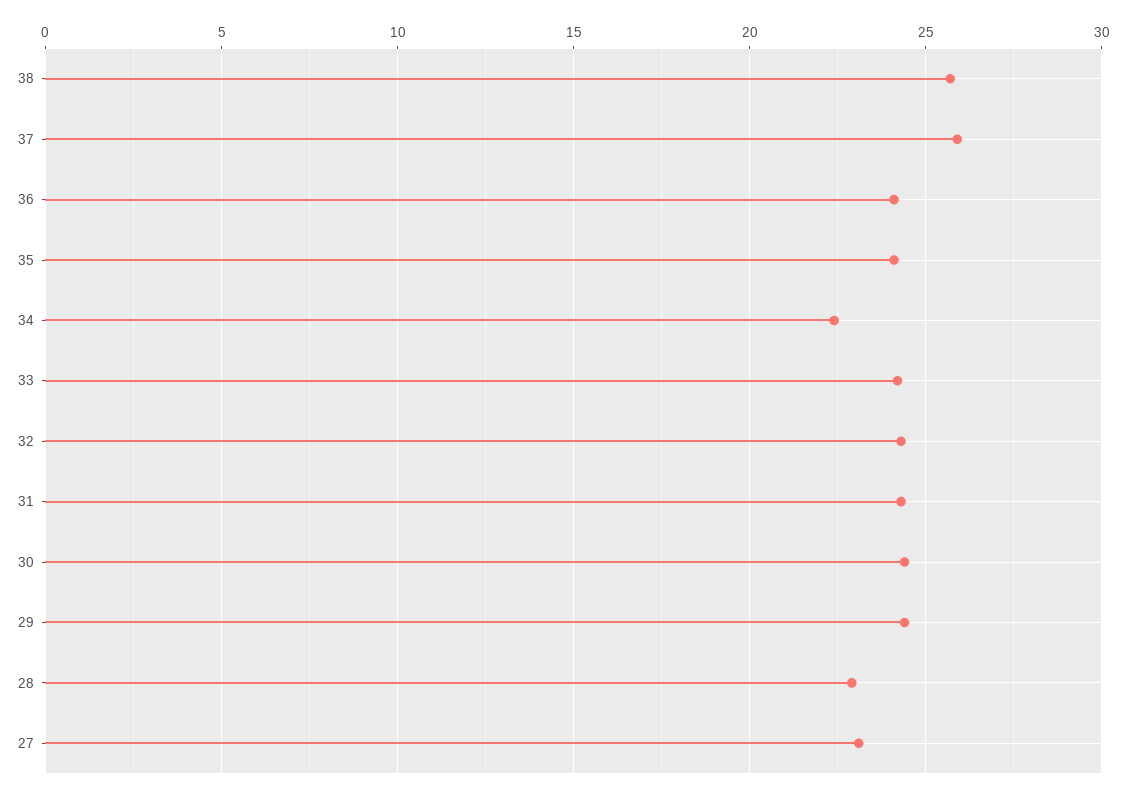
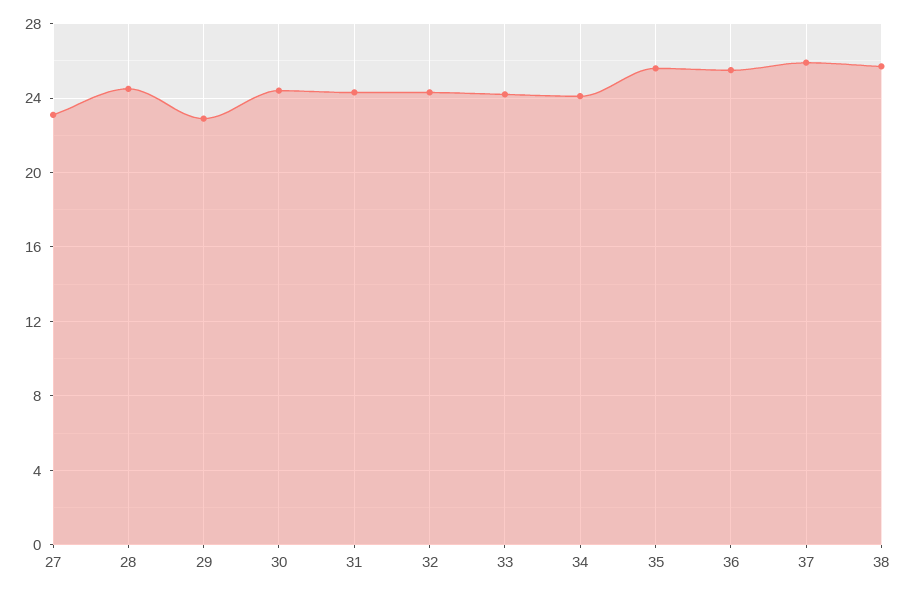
36: 24 -> 25.5
35: 24 -> 25.5
34: 22.5 -> 24
29: 24.5 -> 23
28: 23 -> 24.5

